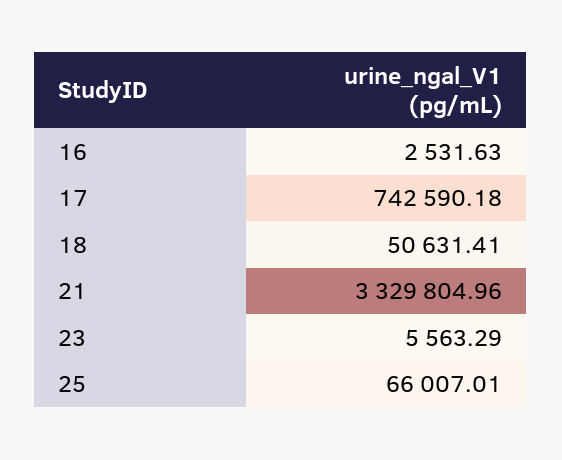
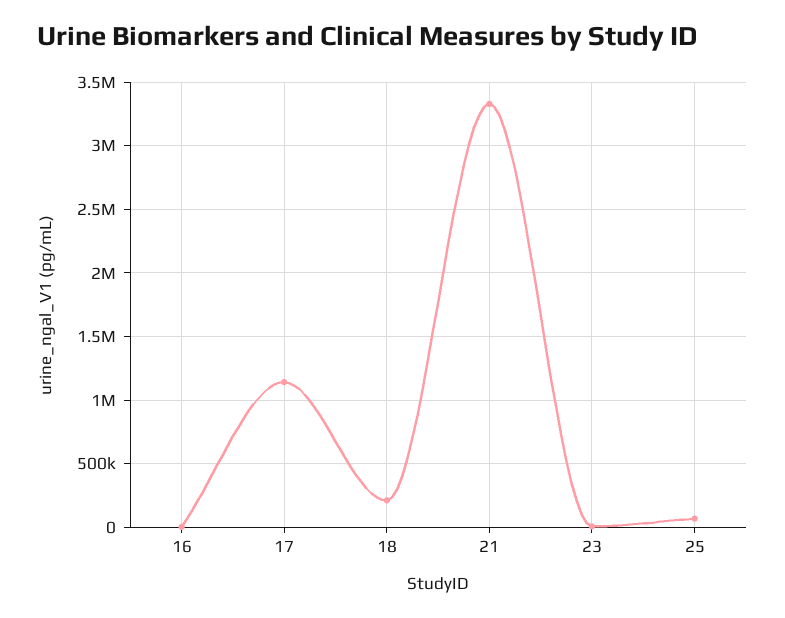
17: 742590.18 -> 1150000
18: 50631.41 -> 200000

